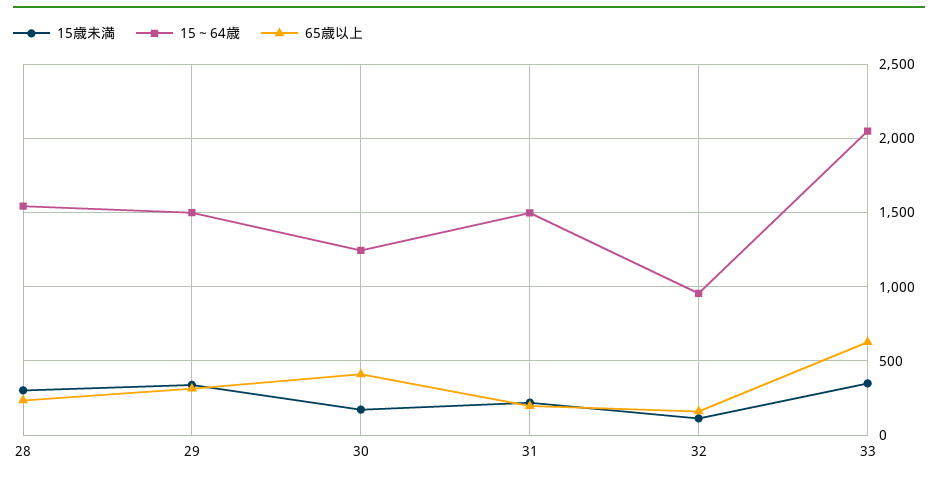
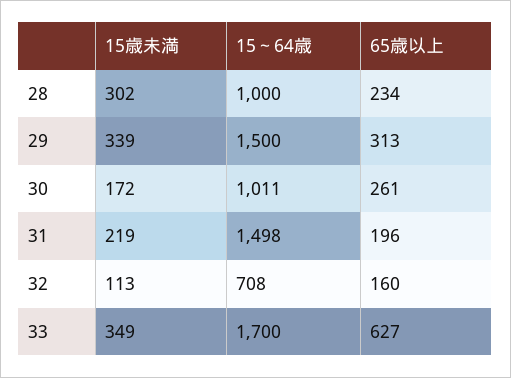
15～64歳, 28: 1550 -> 1000
15～64歳, 30: 1250 -> 1011
65歳以上, 30: 400 -> 261
15～64歳, 32: 950 -> 708
15～64歳, 33: 2050 -> 1700

